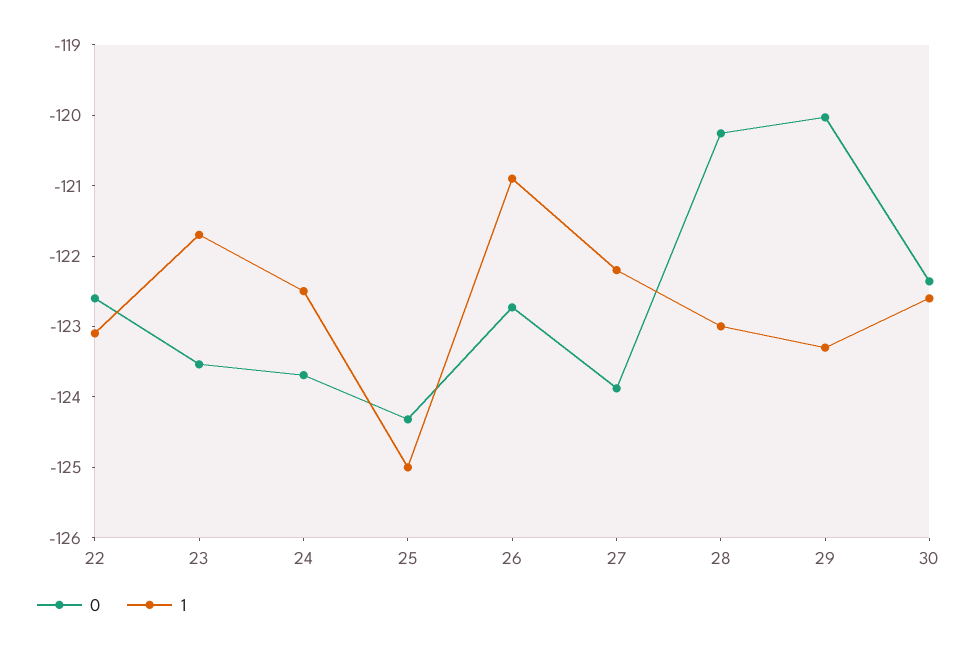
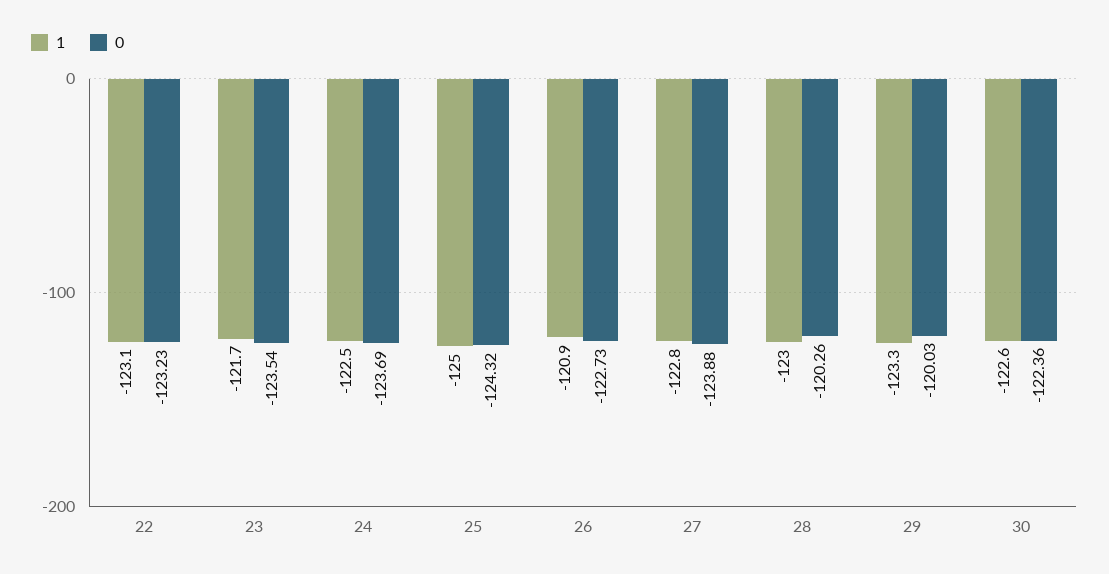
0, 22: -122.6 -> -123.23
1, 27: -122.2 -> -122.8

